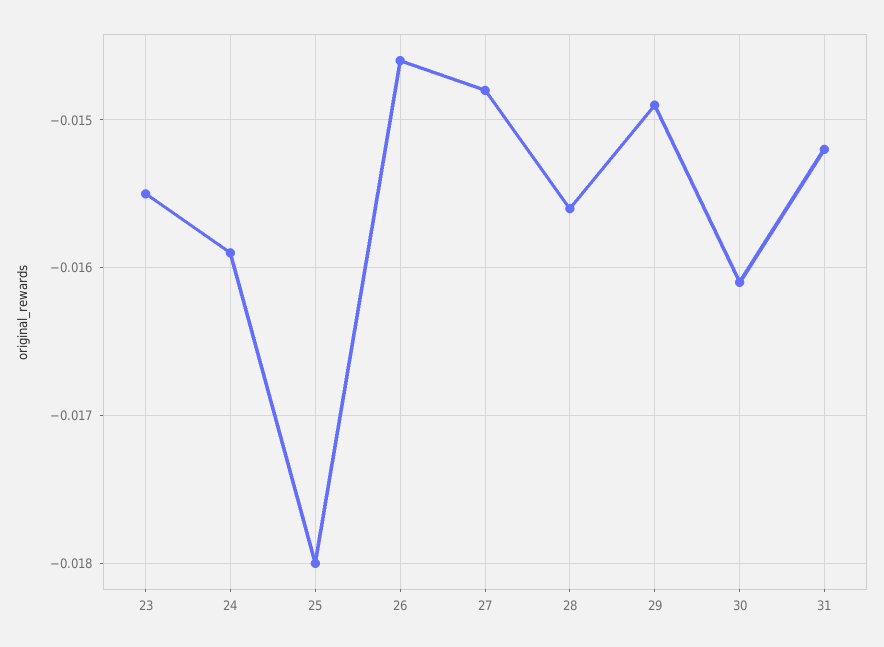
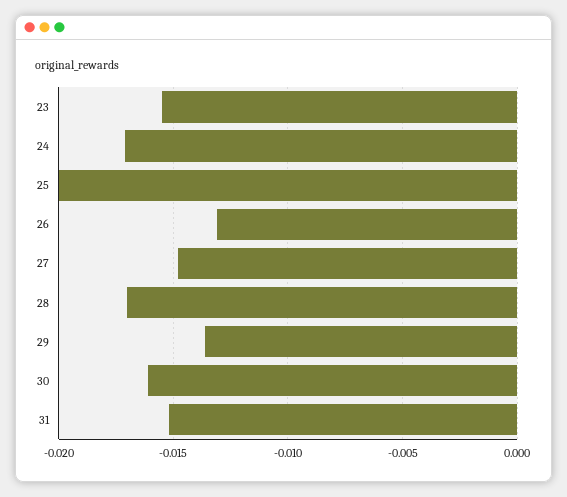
24: -0.0159 -> -0.017
25: -0.018 -> -0.02
26: -0.0146 -> -0.013
28: -0.0156 -> -0.017
29: -0.0149 -> -0.0135

